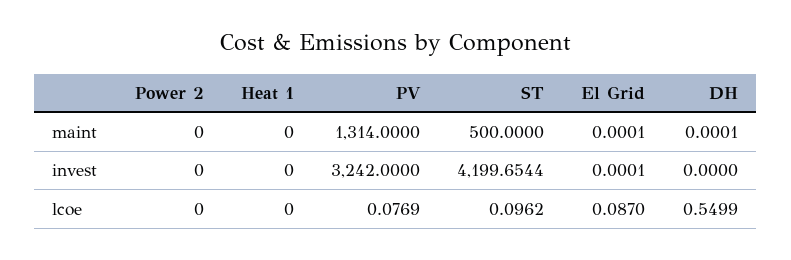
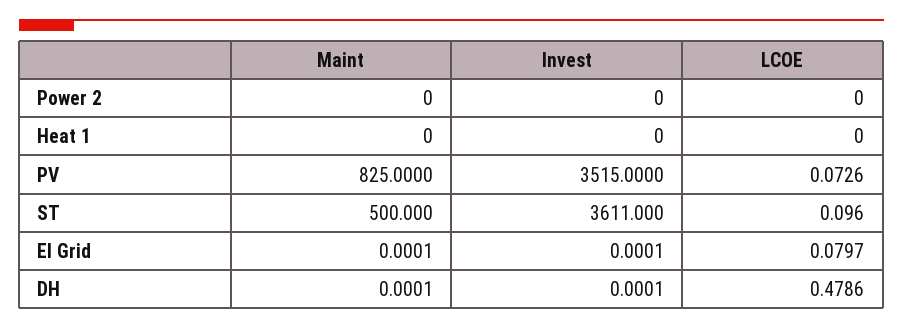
PV, maint: 1314 -> 825
PV, invest: 3242 -> 3515
ST, invest: 4199.6544 -> 3611
DH, invest: 0 -> 0.0001
PV, lcoe: 0.0769 -> 0.0726
ST, lcoe: 0.0962 -> 0.096
El Grid, lcoe: 0.087 -> 0.0797
DH, lcoe: 0.5499 -> 0.4786

